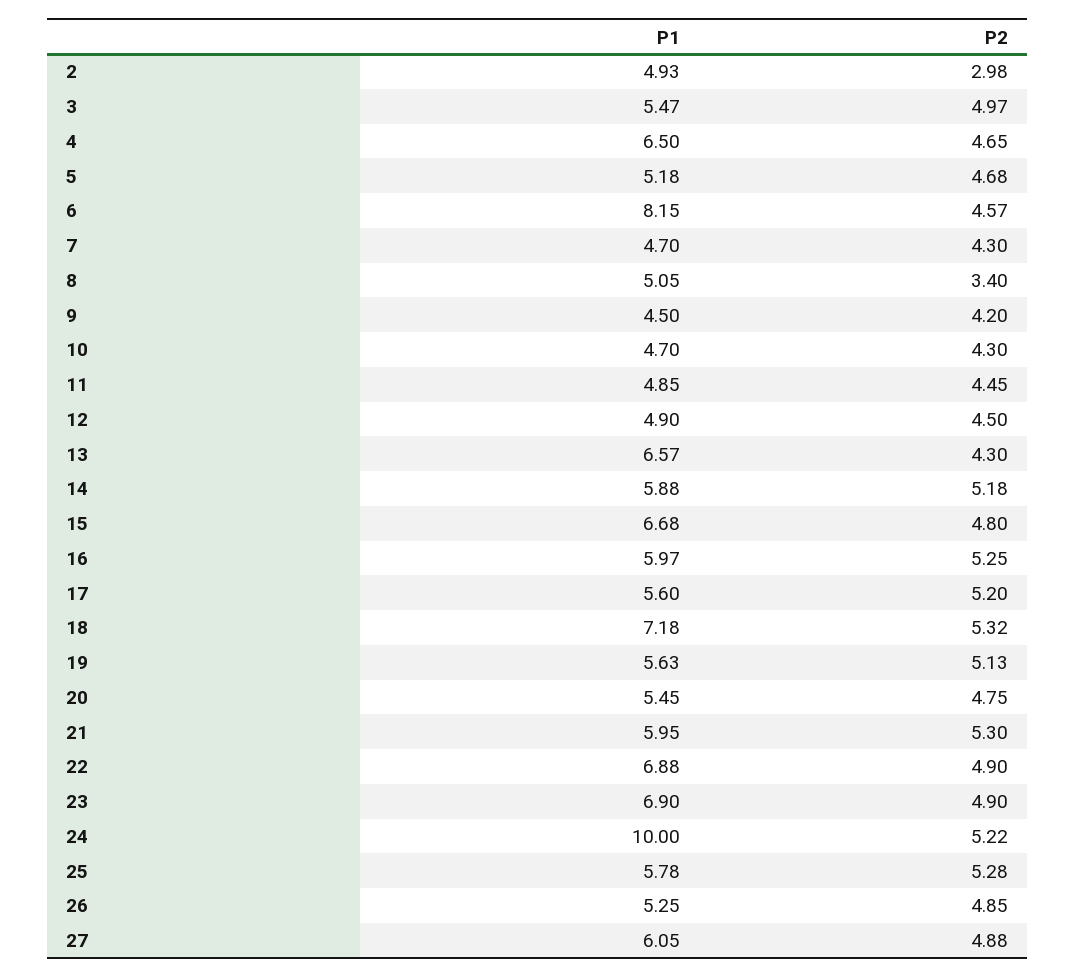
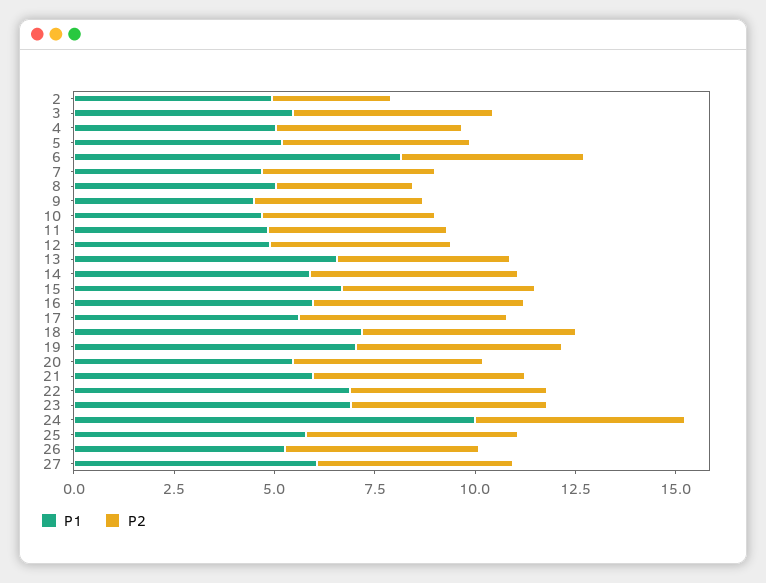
P1, 4: 6.5 -> 5
P1, 19: 5.63 -> 7

